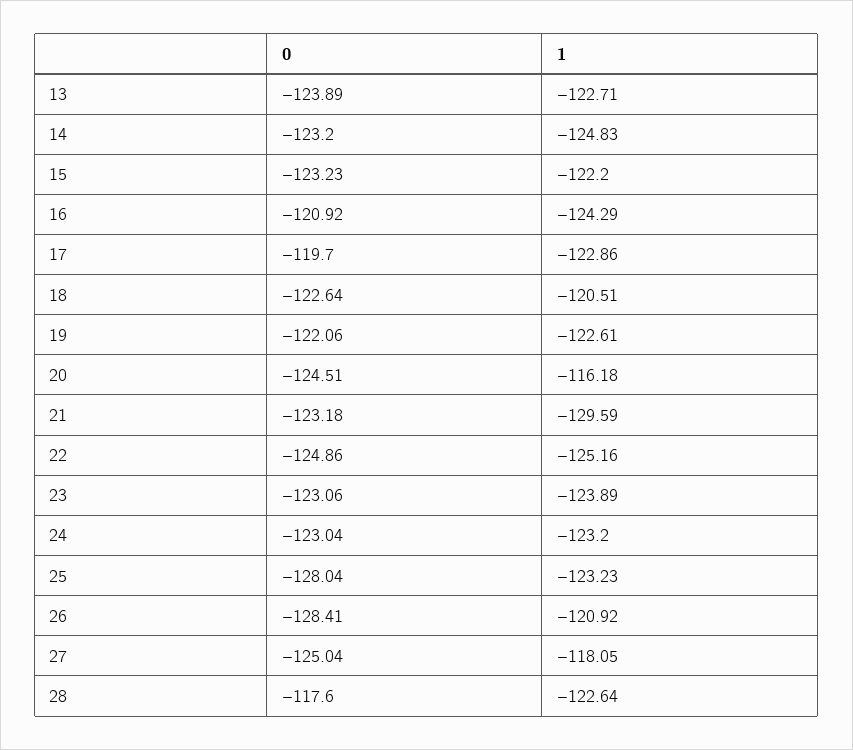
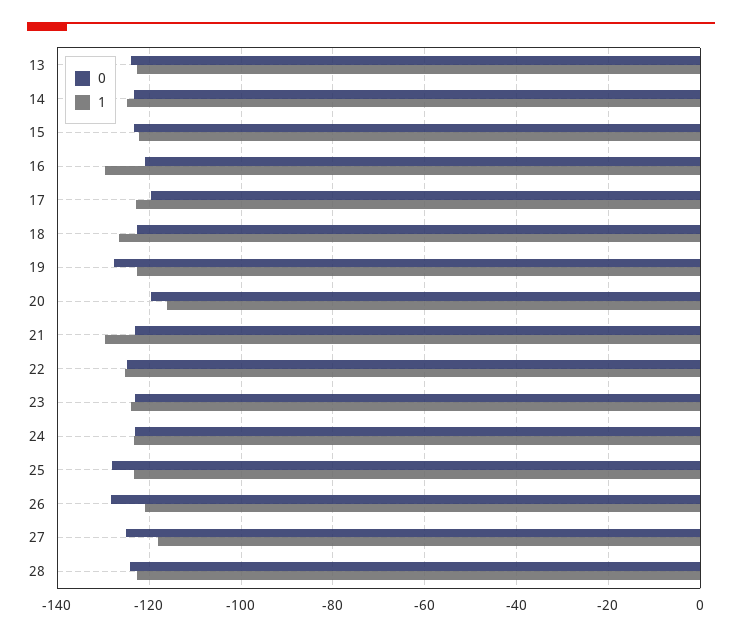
1, 16: -124.29 -> -130
1, 18: -120.51 -> -126
0, 19: -122.06 -> -128
0, 20: -124.51 -> -120
0, 28: -117.6 -> -124

